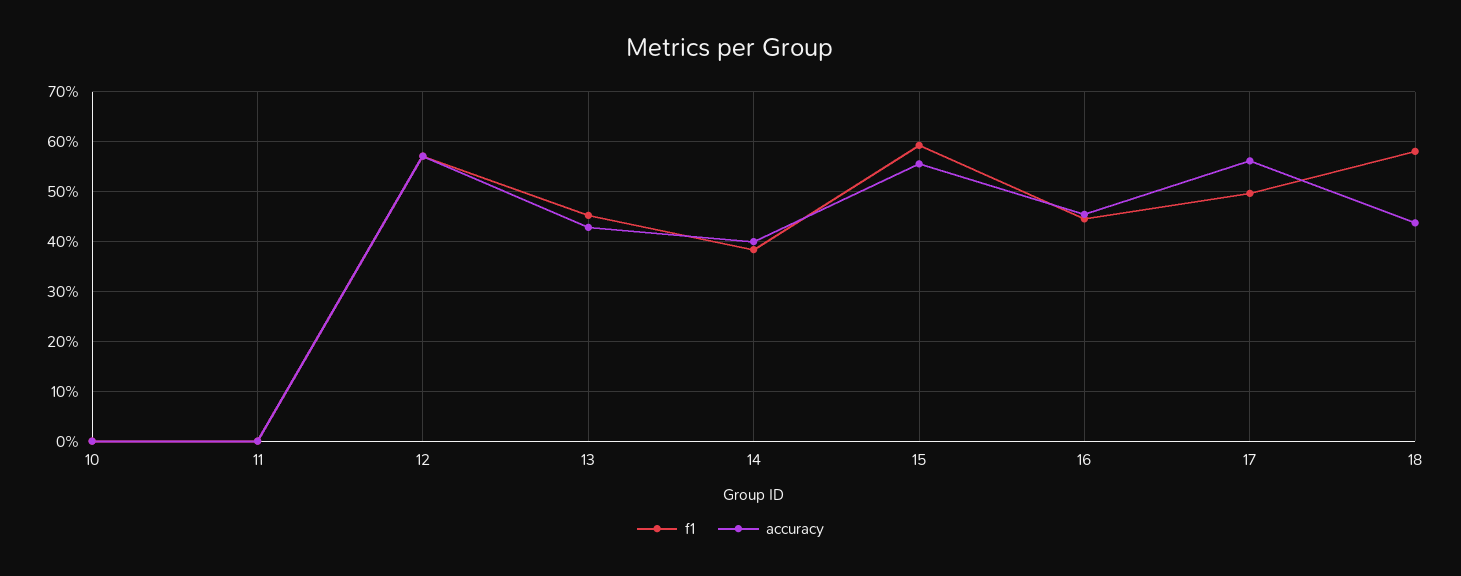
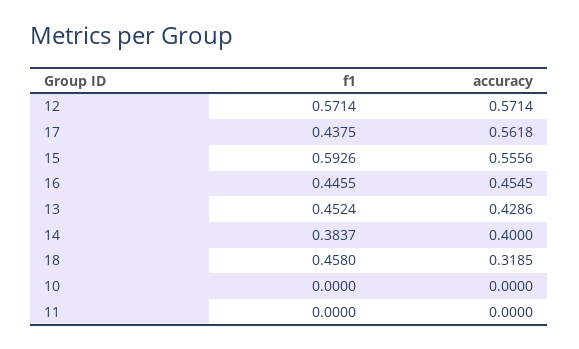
f1, 17: 0.5 -> 0.4375
f1, 18: 0.58 -> 0.458
accuracy, 18: 0.44 -> 0.3185

